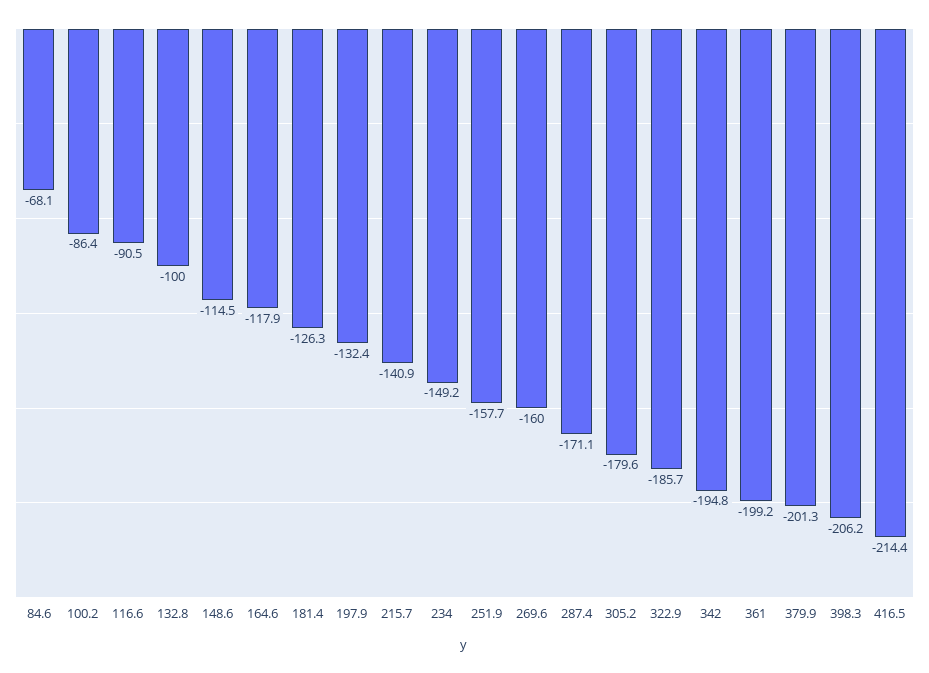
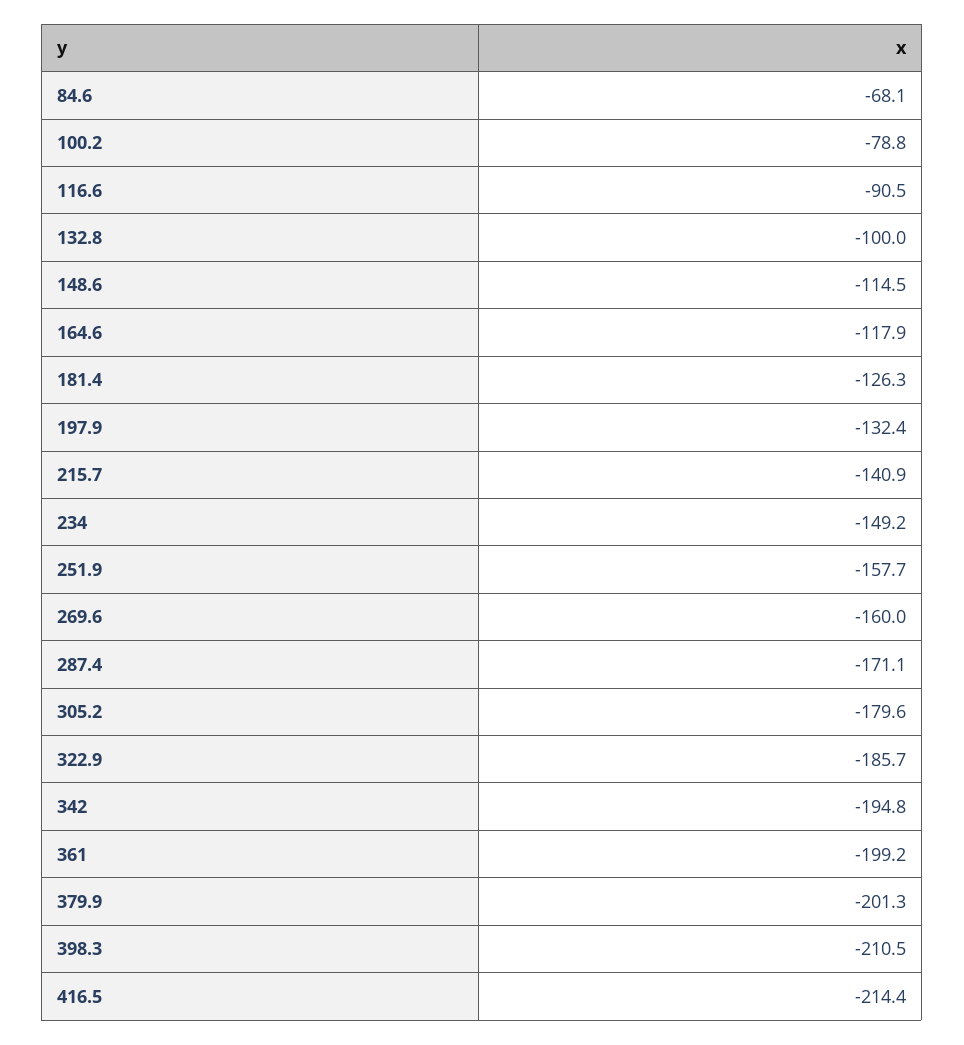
100.2: -86.4 -> -78.8
398.3: -206.2 -> -210.5

